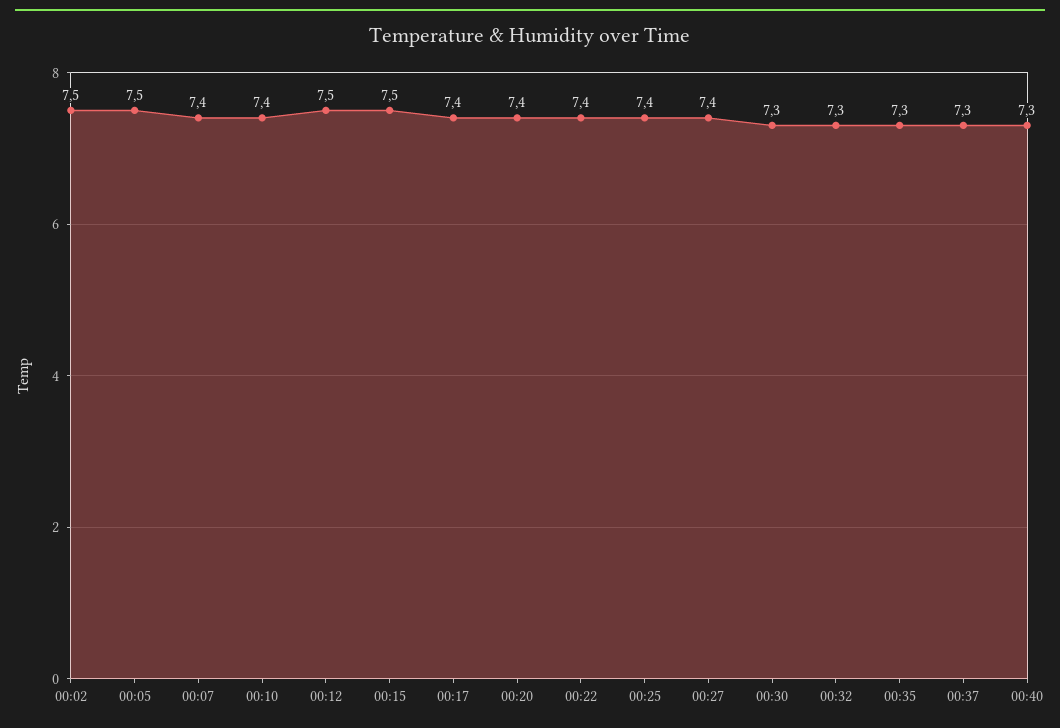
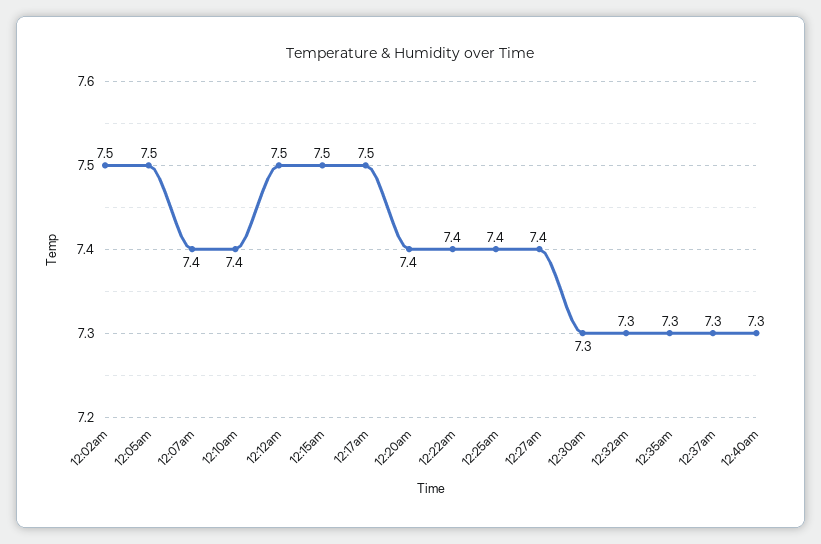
00:17: 7.4 -> 7.5

